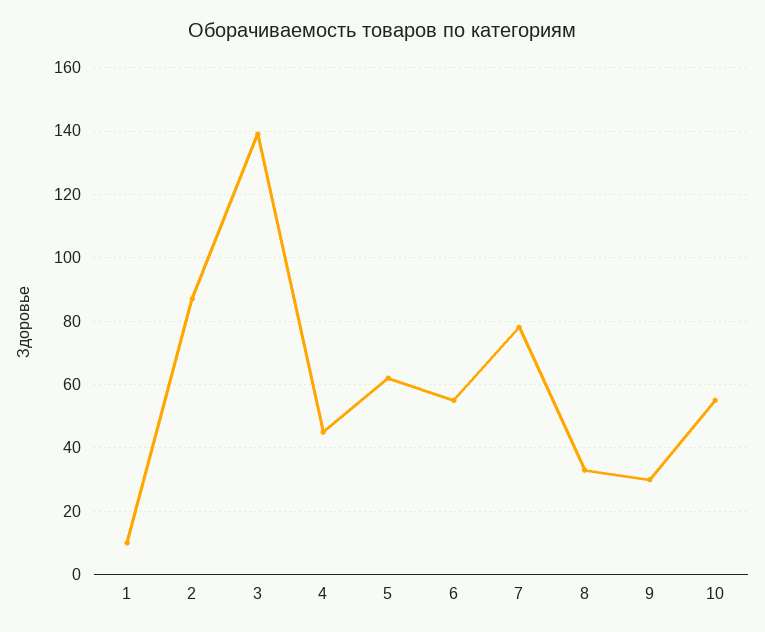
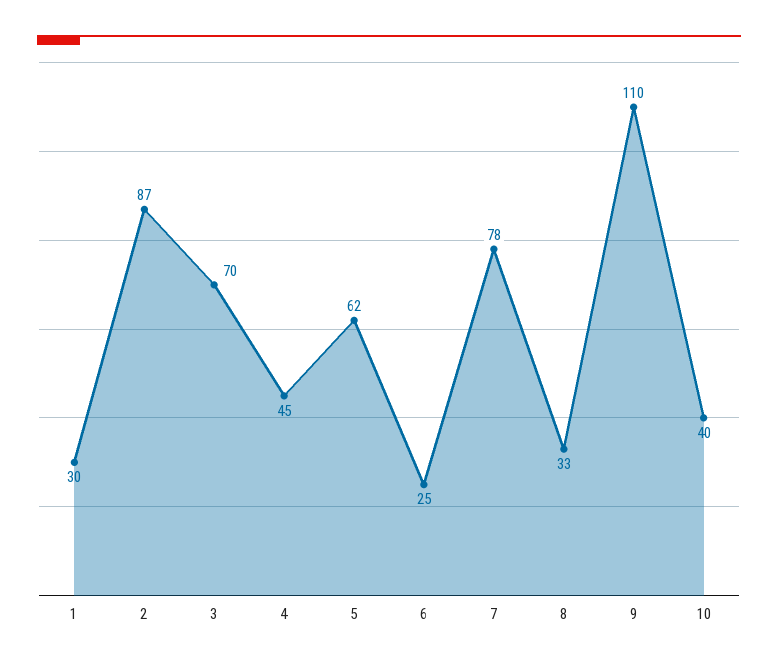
1: 10 -> 30
3: 140 -> 70
6: 55 -> 25
9: 30 -> 110
10: 55 -> 40

